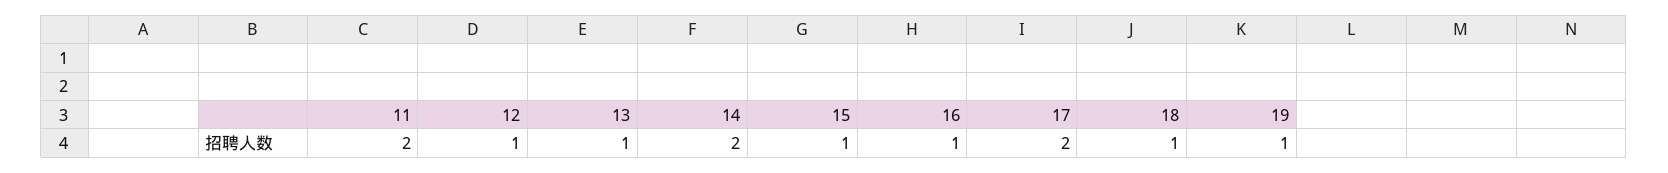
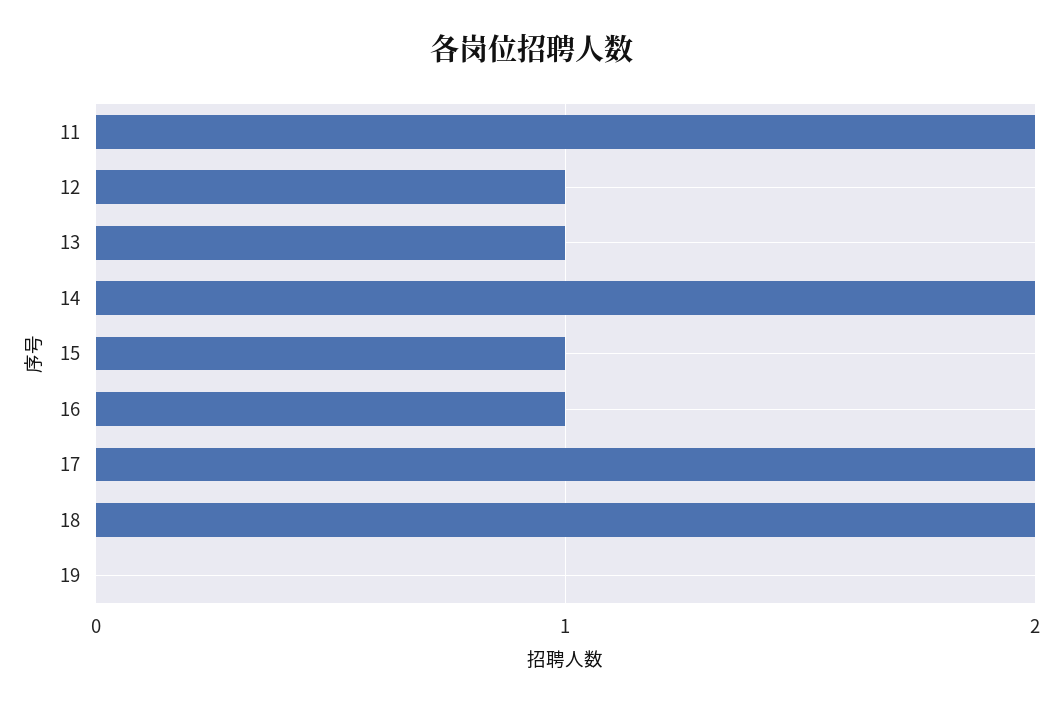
18: 1 -> 2
19: 1 -> 0

